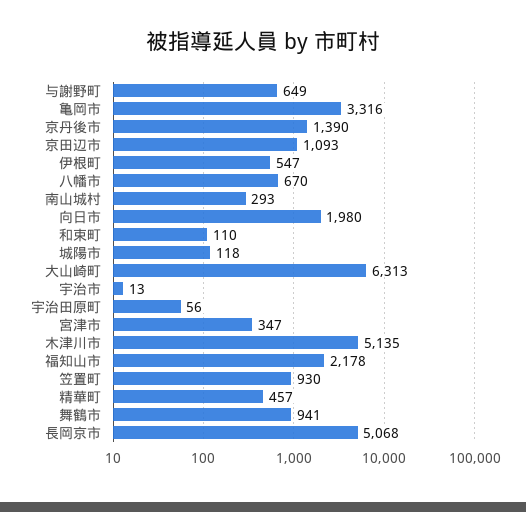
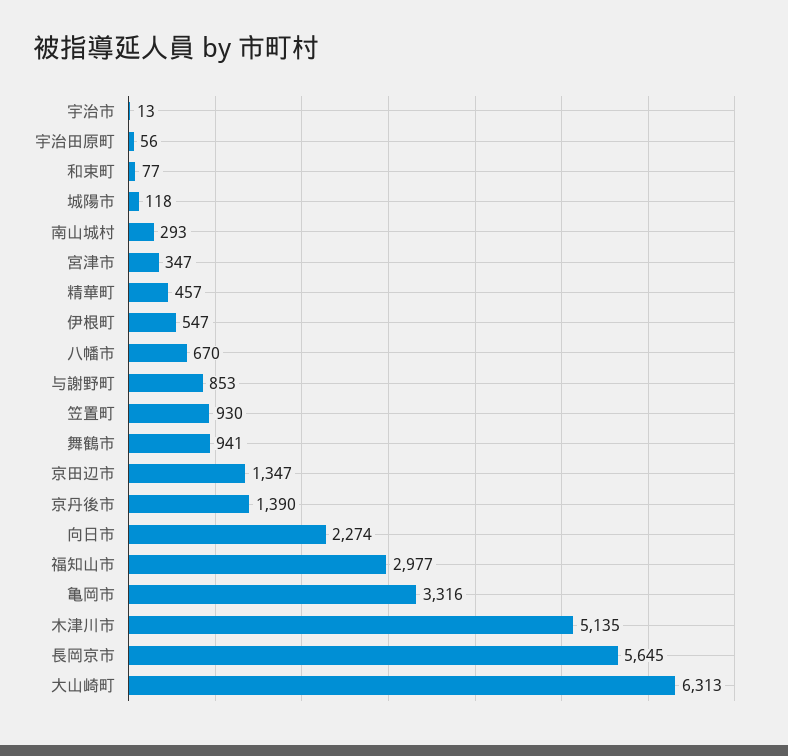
与謝野町: 649 -> 853
京田辺市: 1093 -> 1347
向日市: 1980 -> 2274
和束町: 110 -> 77
福知山市: 2178 -> 2977
長岡京市: 5068 -> 5645

